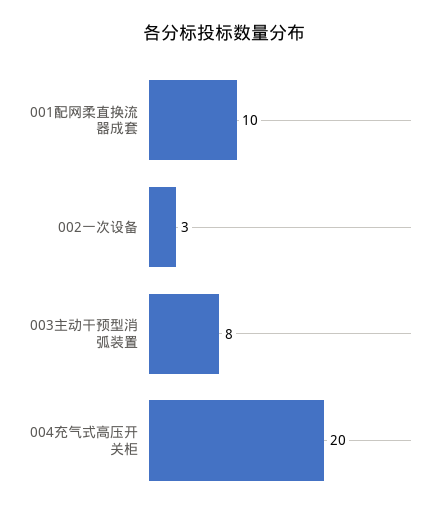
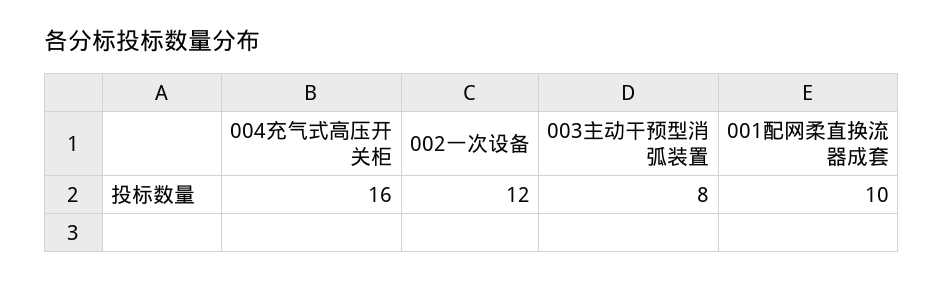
002一次设备: 3 -> 12
004充气式高压开关柜: 20 -> 16

